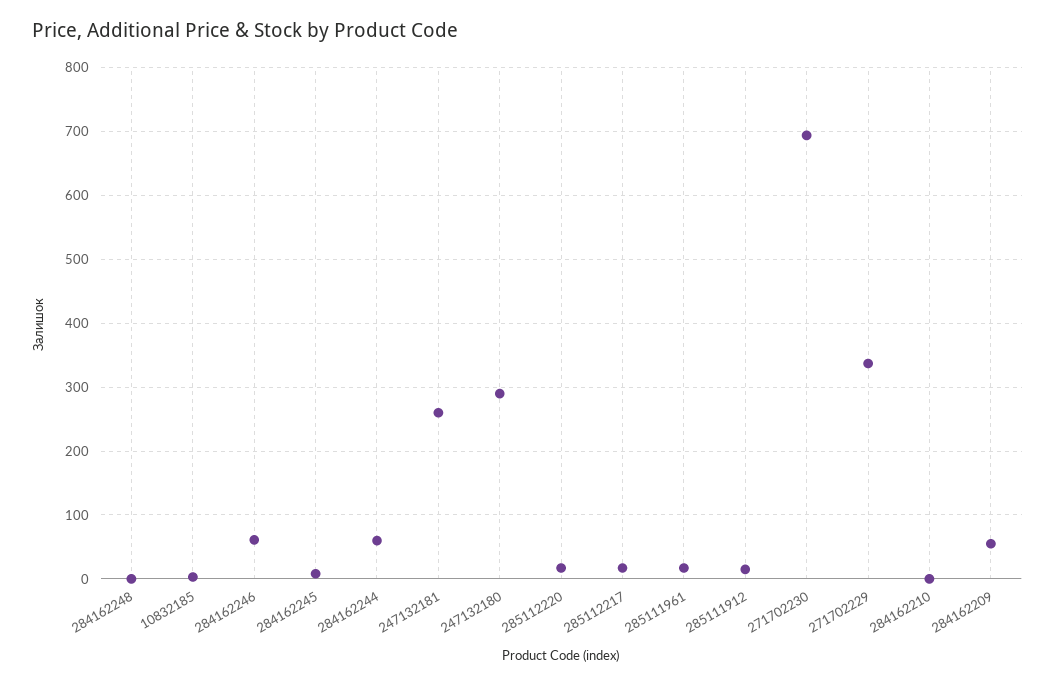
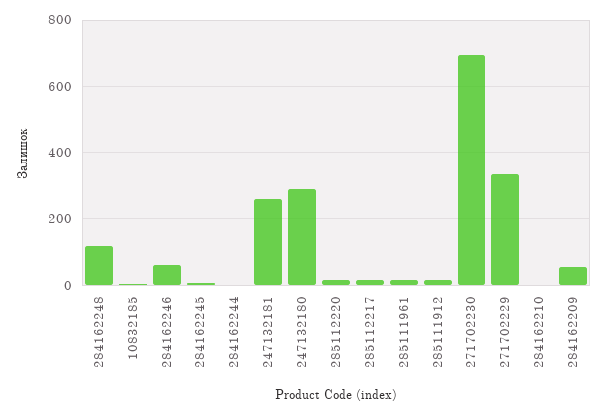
284162248: 0 -> 120
284162244: 60 -> 0

